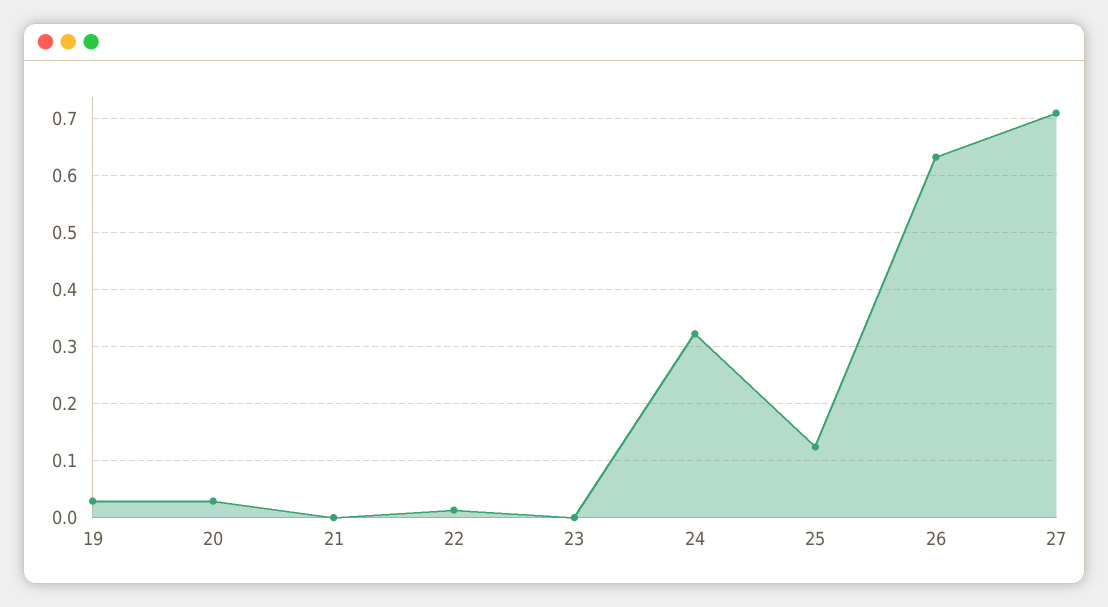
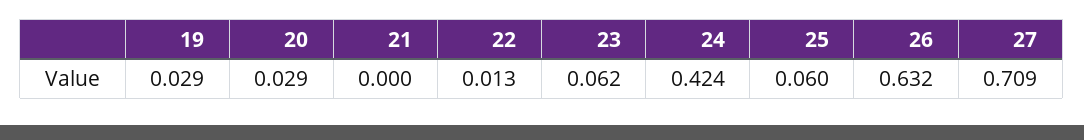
23: 0 -> 0.062
24: 0.32 -> 0.424
25: 0.12 -> 0.06

